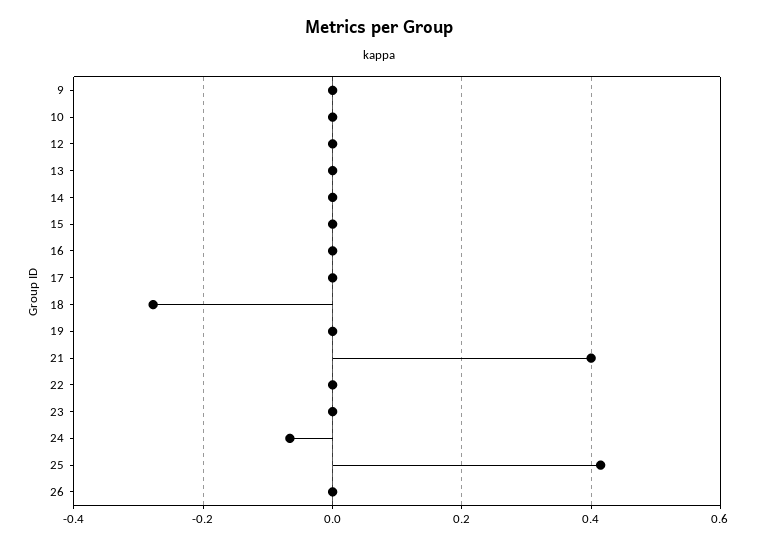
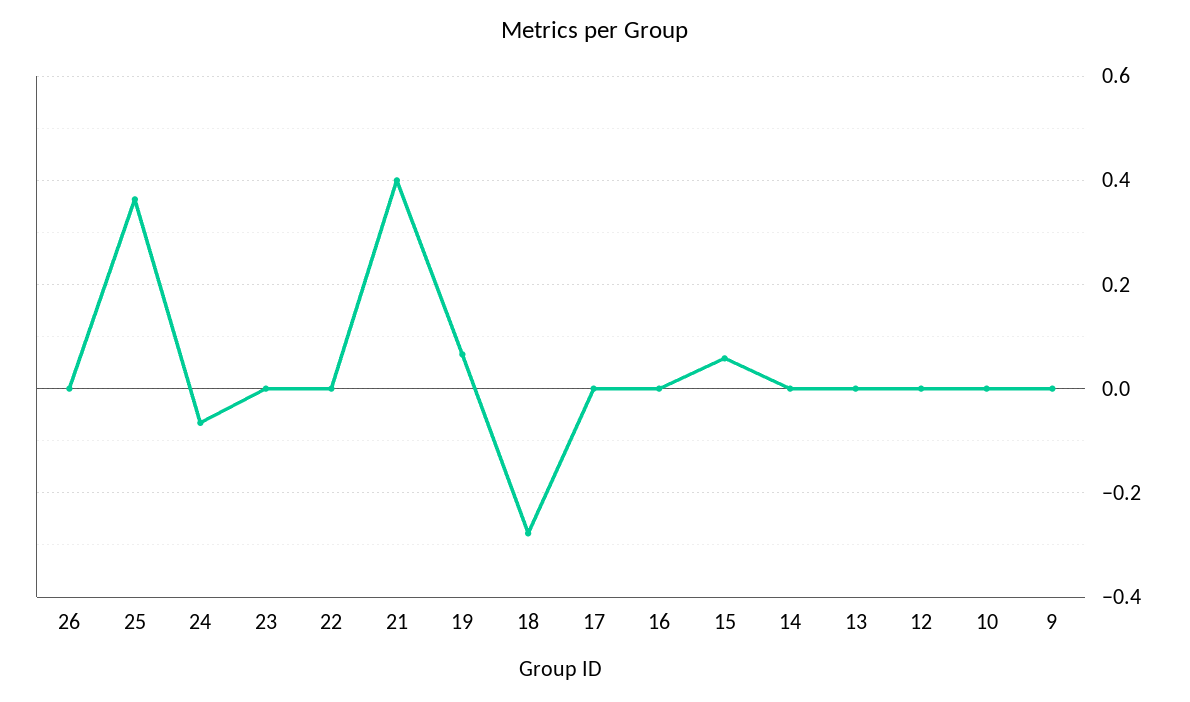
15: 0 -> 0.06
19: 0 -> 0.06
25: 0.42 -> 0.36

